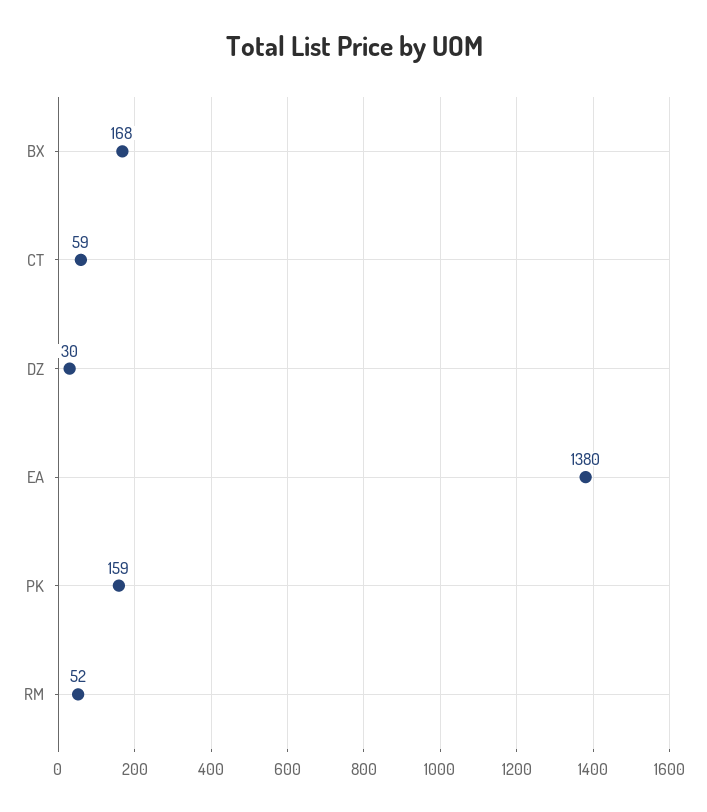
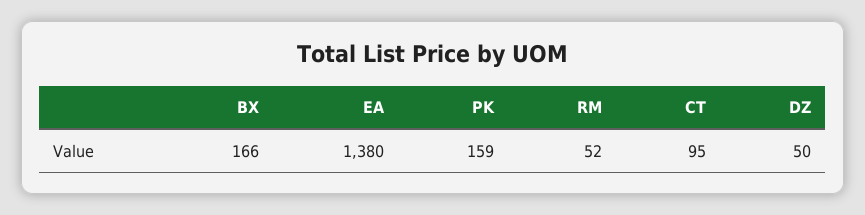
BX: 168 -> 166
CT: 59 -> 95
DZ: 30 -> 50

